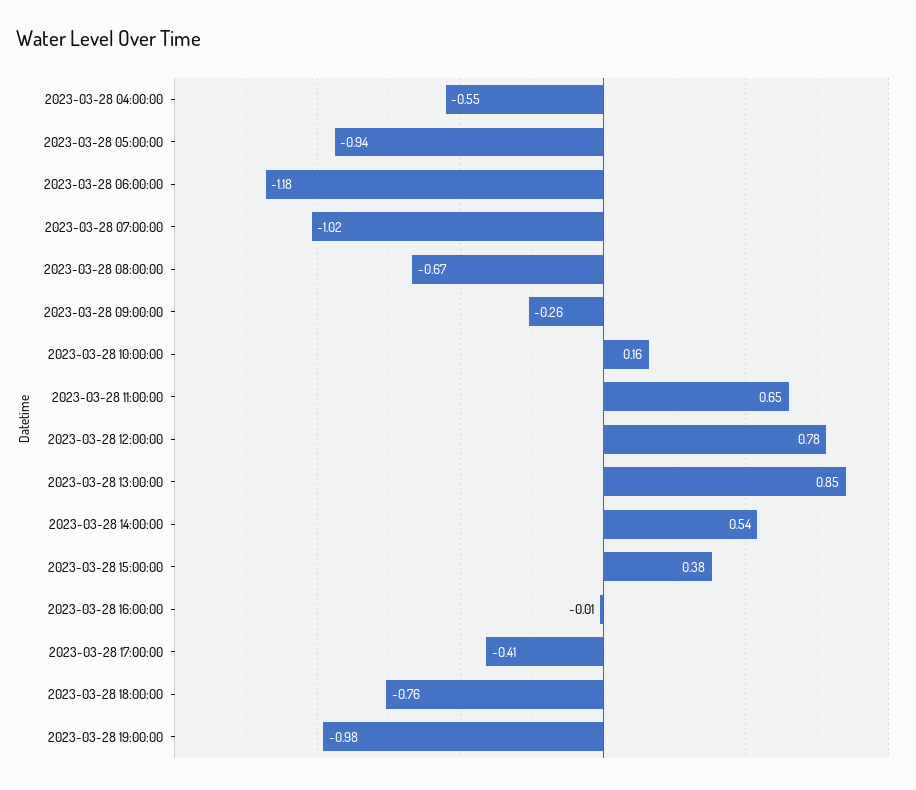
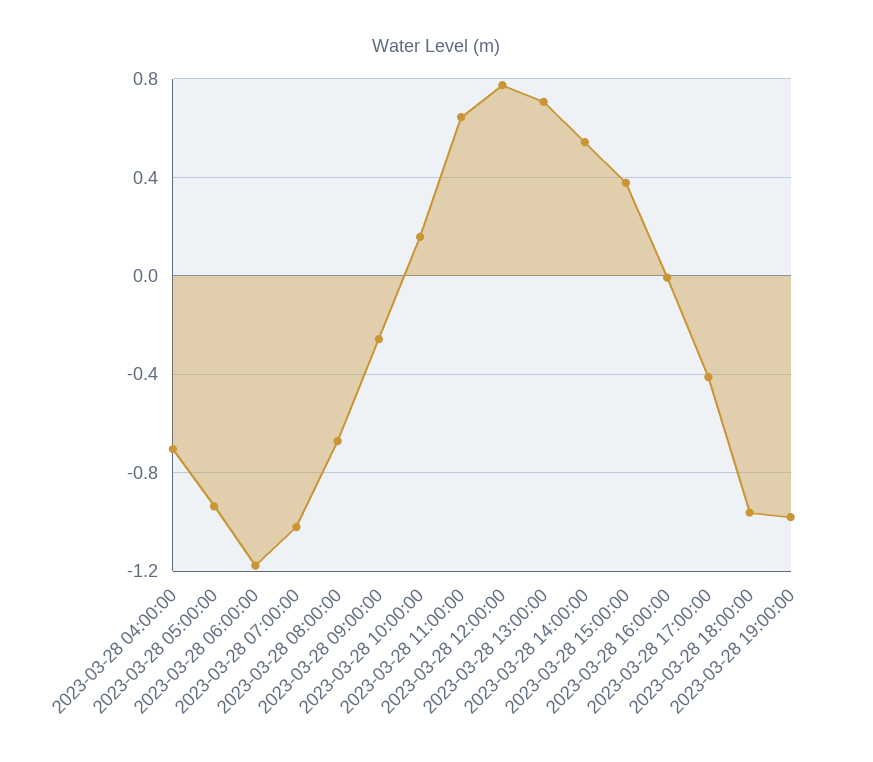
2023-03-28 04:00:00: -0.55 -> -0.7
2023-03-28 13:00:00: 0.85 -> 0.7
2023-03-28 18:00:00: -0.76 -> -0.95

